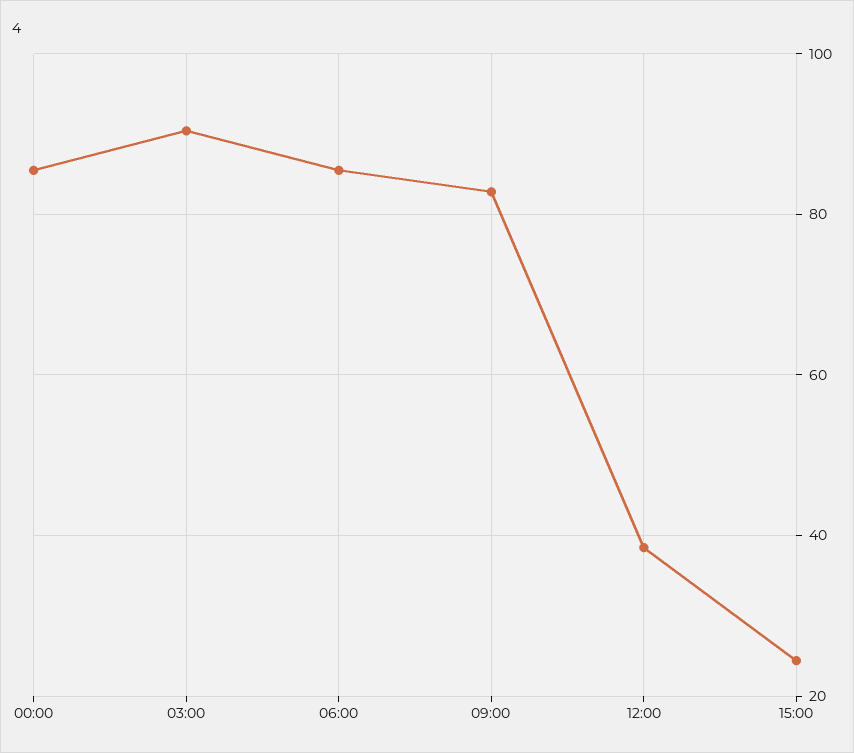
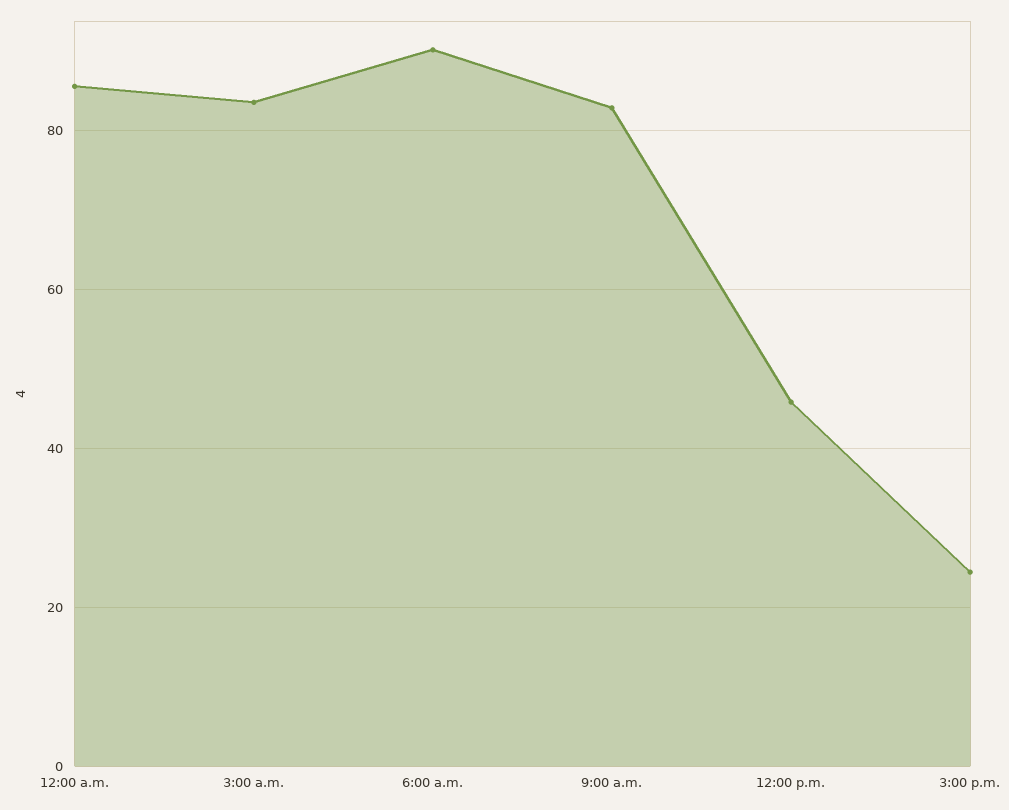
03:00: 90 -> 84
06:00: 86 -> 90
12:00: 38 -> 46

